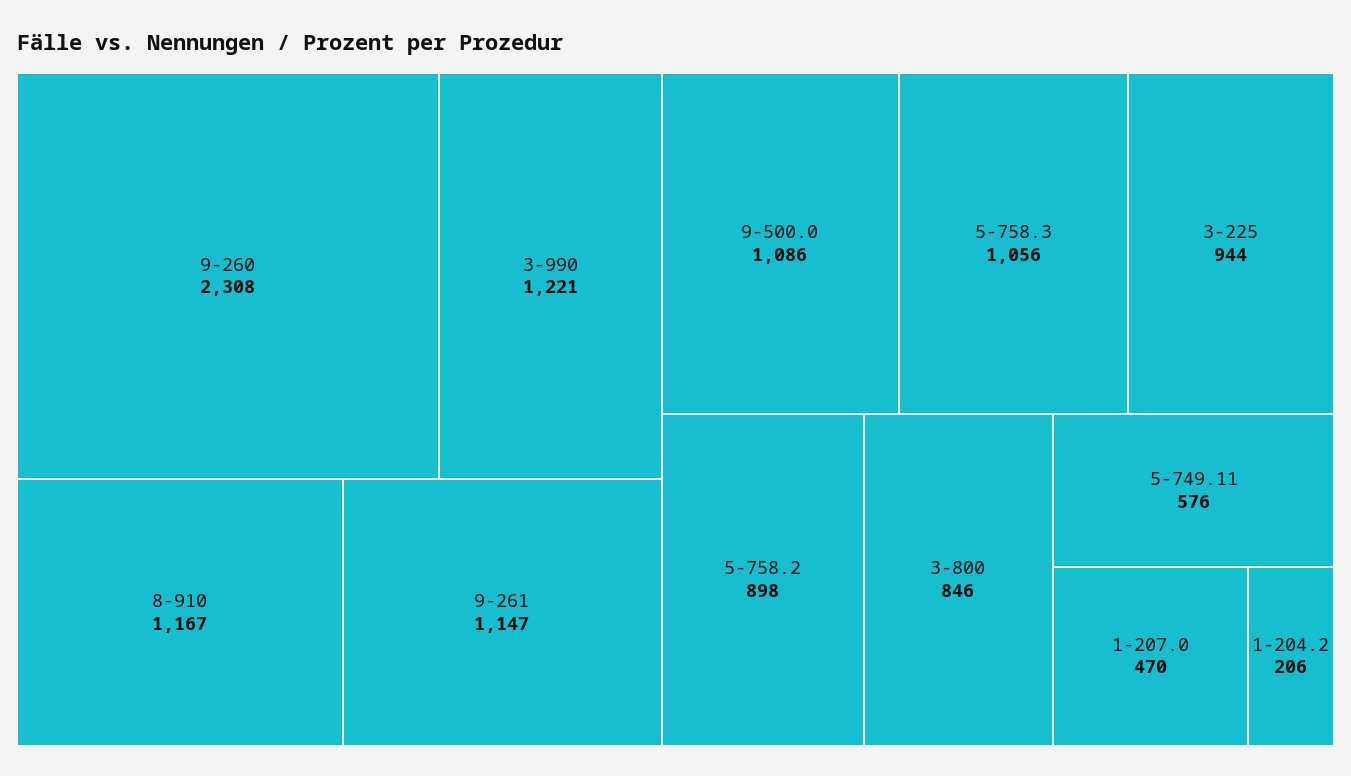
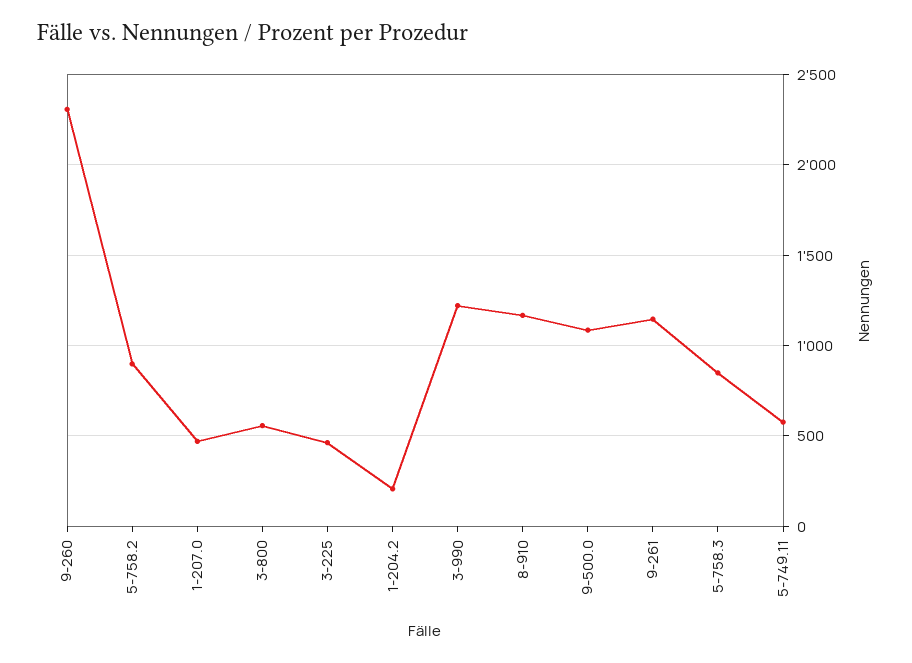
5-758.3: 1056 -> 850
3-225: 944 -> 450
3-800: 846 -> 550

